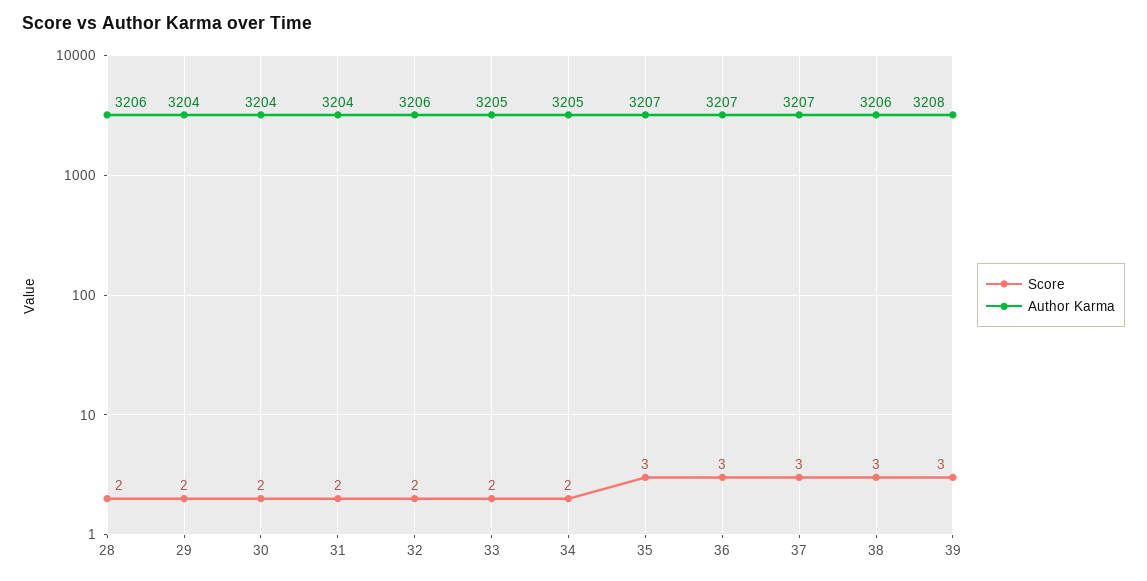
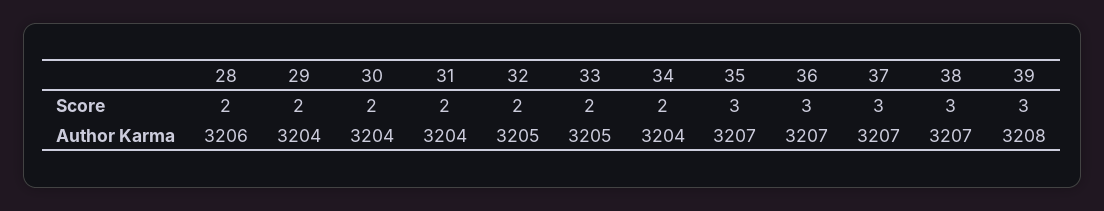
Author Karma, 32: 3206 -> 3205
Author Karma, 34: 3205 -> 3204
Author Karma, 38: 3206 -> 3207

